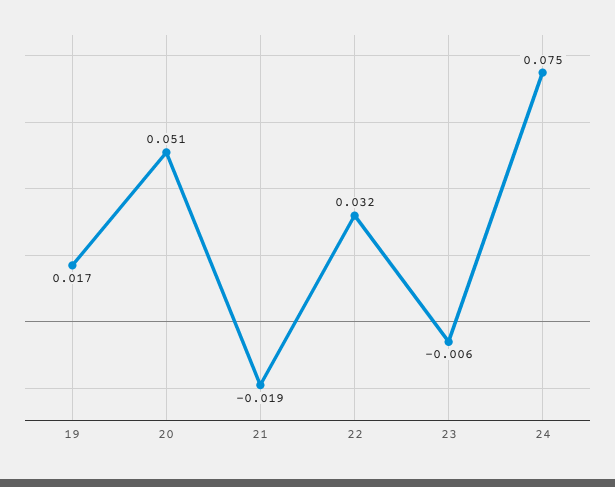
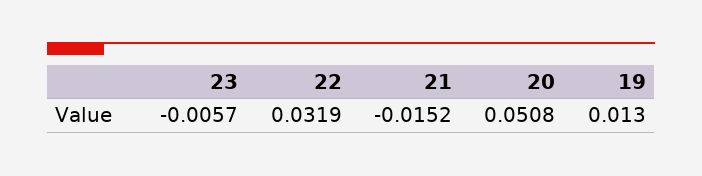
19: 0.017 -> 0.013
21: -0.019 -> -0.0152
24: 0.075 -> none

